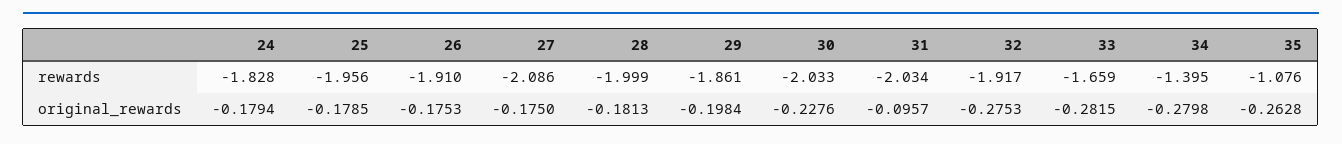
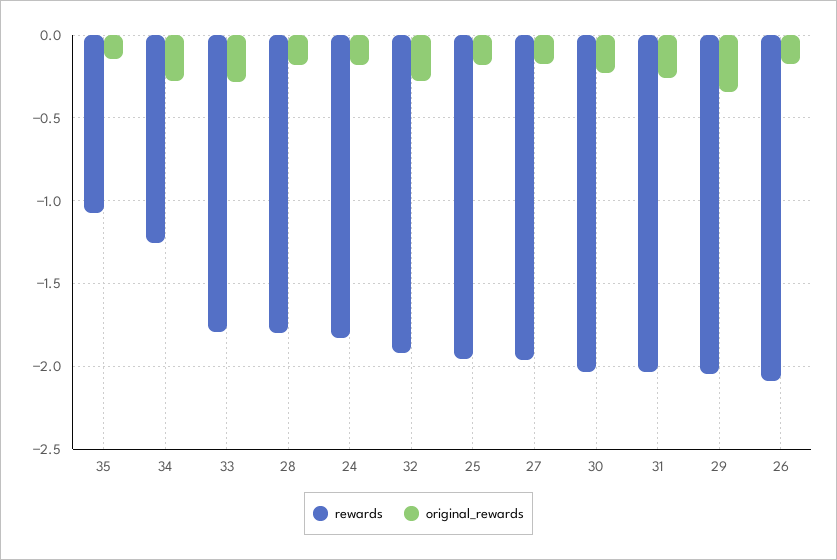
rewards, 26: -1.91 -> -2.1
rewards, 27: -2.086 -> -1.95
rewards, 28: -1.999 -> -1.8
rewards, 29: -1.861 -> -2.05
rewards, 33: -1.659 -> -1.8
rewards, 34: -1.395 -> -1.25
original_rewards, 29: -0.1984 -> -0.35
original_rewards, 31: -0.0957 -> -0.25
original_rewards, 35: -0.2628 -> -0.15

